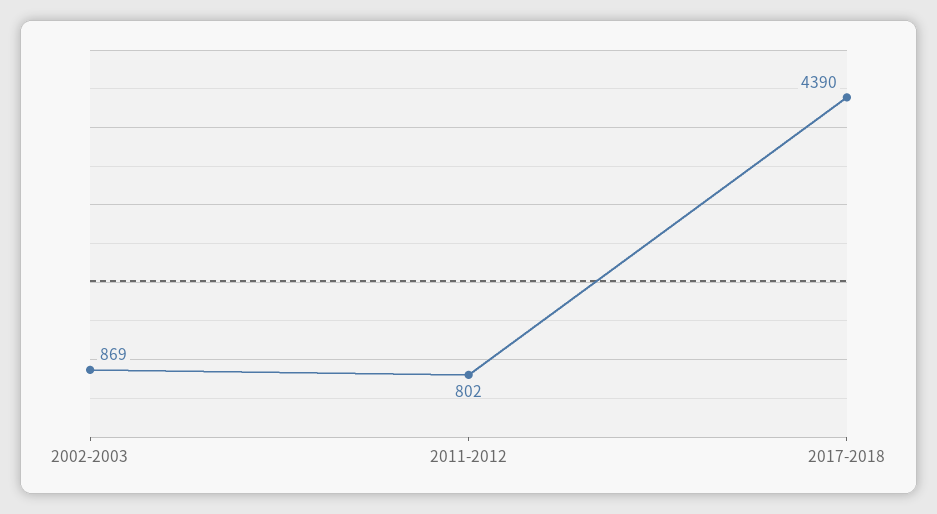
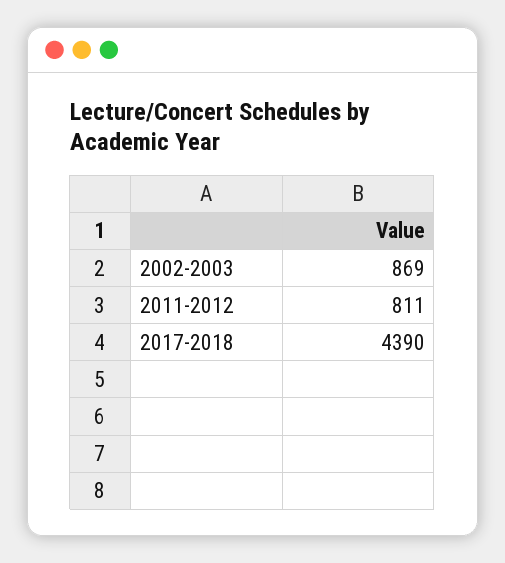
2011-2012: 802 -> 811

